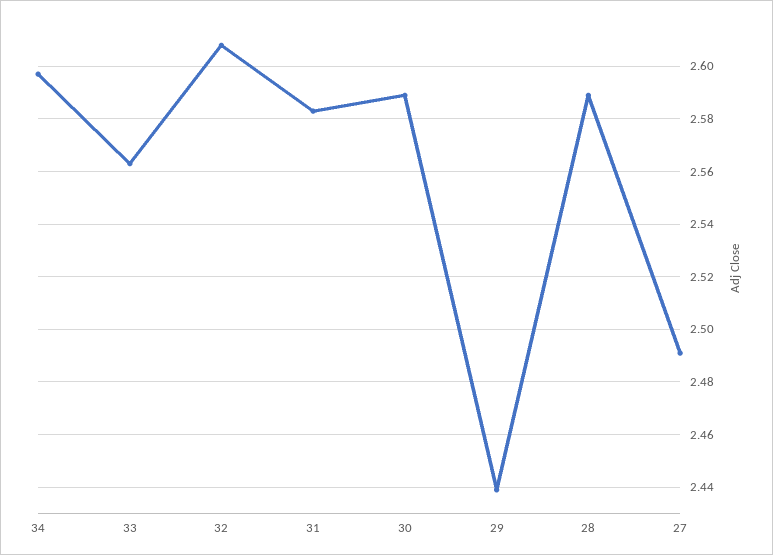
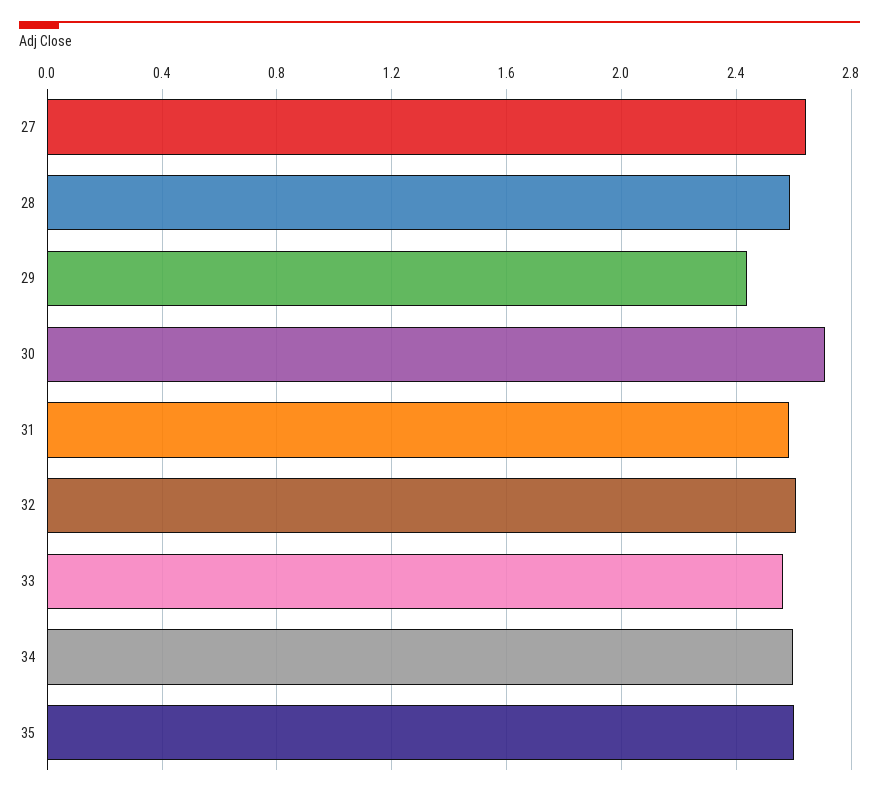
30: 2.59 -> 2.7
27: 2.49 -> 2.65
35: none -> 2.6

